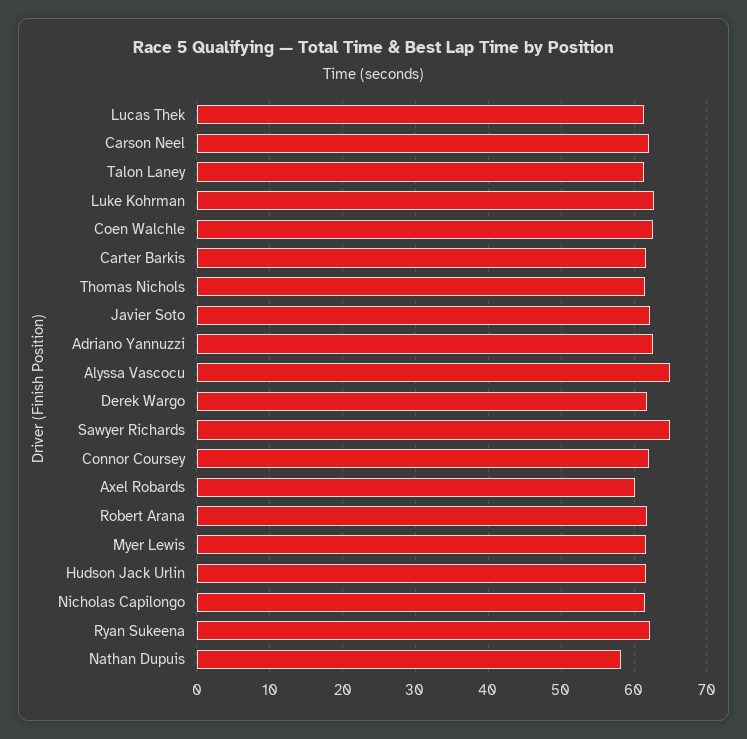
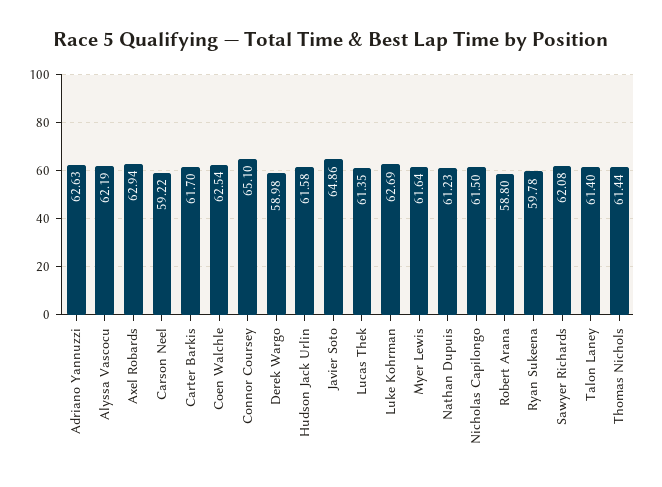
Carson Neel: 62 -> 59.22
Javier Soto: 62 -> 64.86
Alyssa Vascocu: 65 -> 62.19
Derek Wargo: 62 -> 58.98
Sawyer Richards: 65 -> 62.08
Connor Coursey: 62 -> 65.1
Axel Robards: 60 -> 62.94
Robert Arana: 62 -> 58.8
Ryan Sukeena: 62 -> 59.78
Nathan Dupuis: 58 -> 61.23

